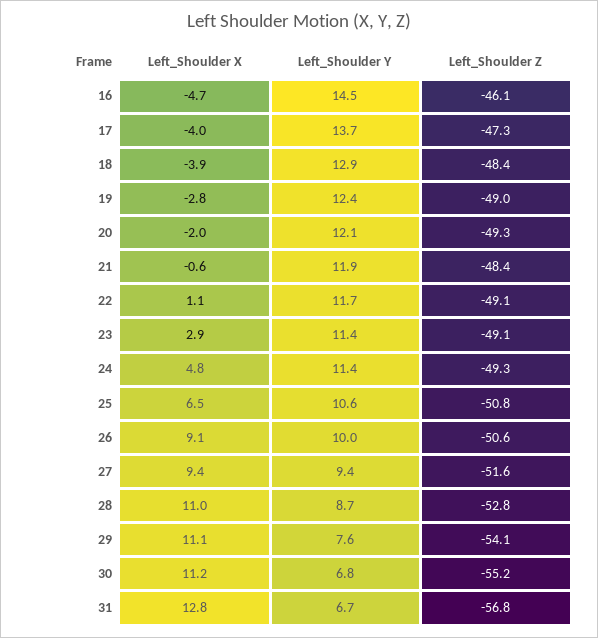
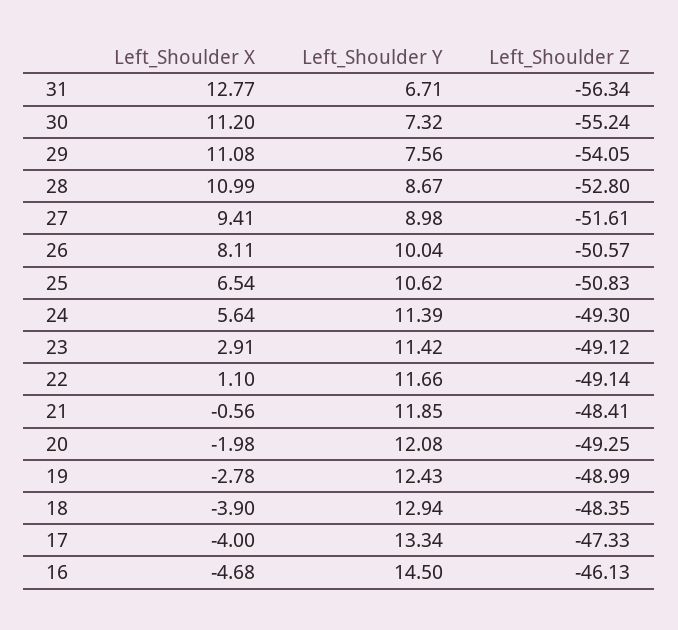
Left_Shoulder Y, 17: 13.7 -> 13.34
Left_Shoulder X, 24: 4.8 -> 5.64
Left_Shoulder X, 26: 9.1 -> 8.11
Left_Shoulder Y, 27: 9.4 -> 8.98
Left_Shoulder Y, 30: 6.8 -> 7.32
Left_Shoulder Z, 31: -56.8 -> -56.34

